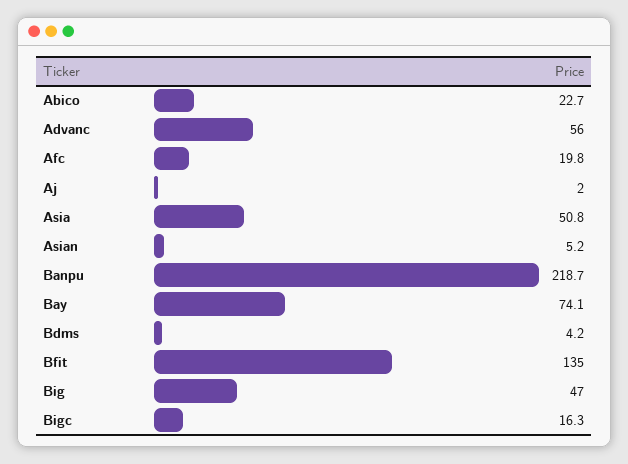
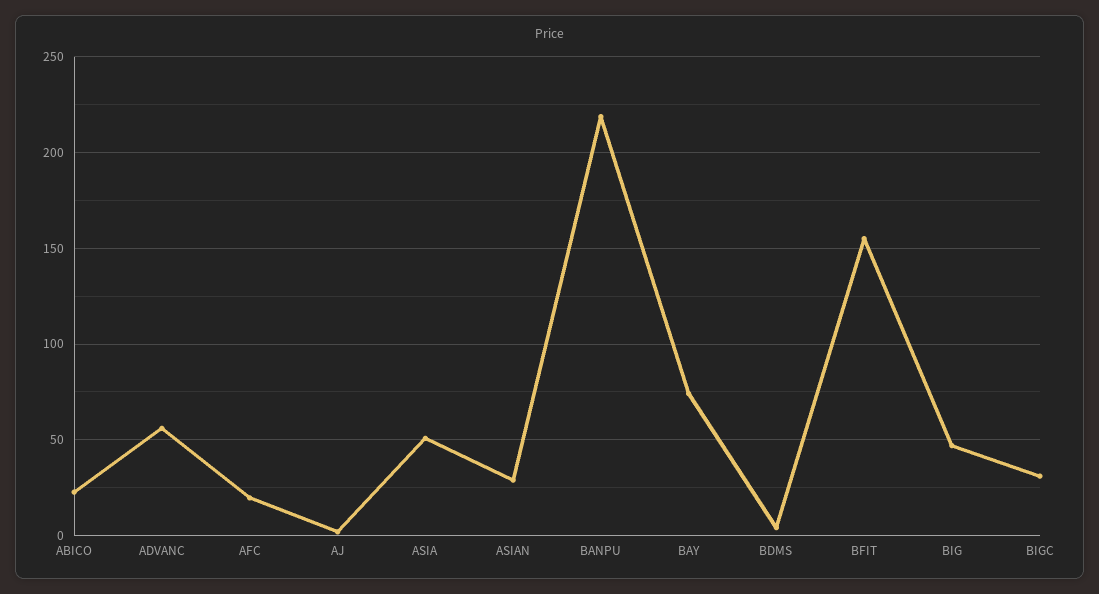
Asian: 5.2 -> 30
Bfit: 135 -> 155
Bigc: 16.3 -> 30

